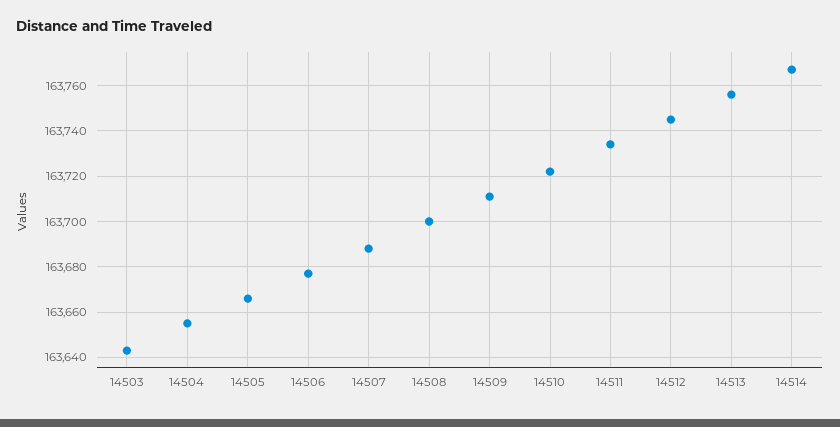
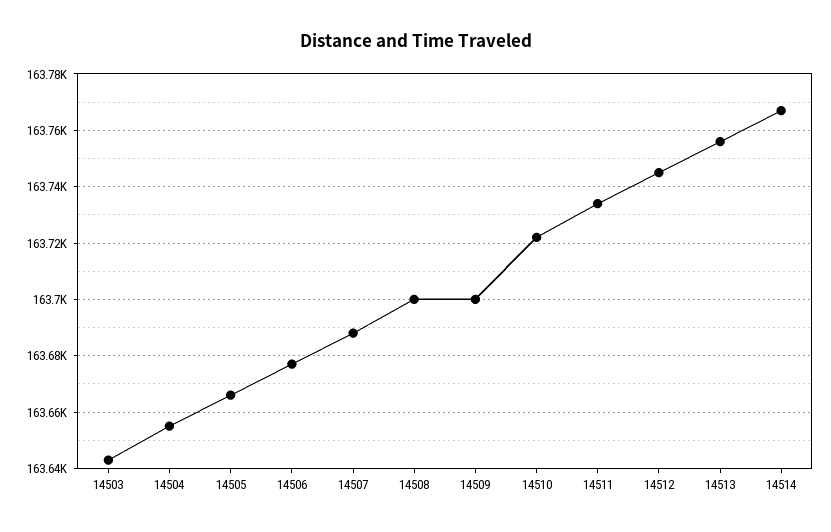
14509: 163710 -> 163700

